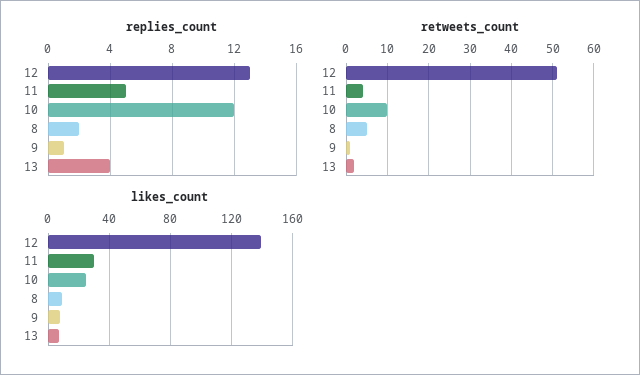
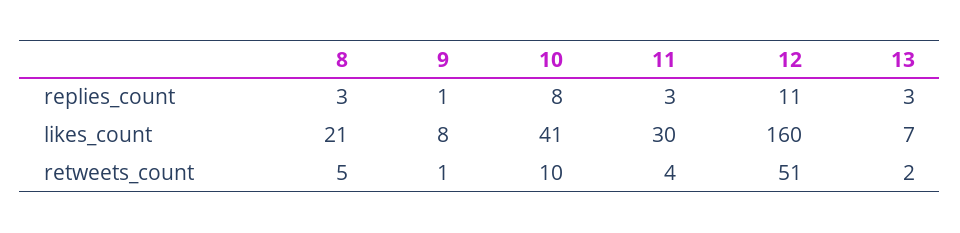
replies_count, 12: 13 -> 11
replies_count, 11: 5 -> 3
replies_count, 10: 12 -> 8
replies_count, 8: 2 -> 3
replies_count, 13: 4 -> 3
likes_count, 12: 140 -> 160
likes_count, 10: 25 -> 41
likes_count, 8: 10 -> 21

